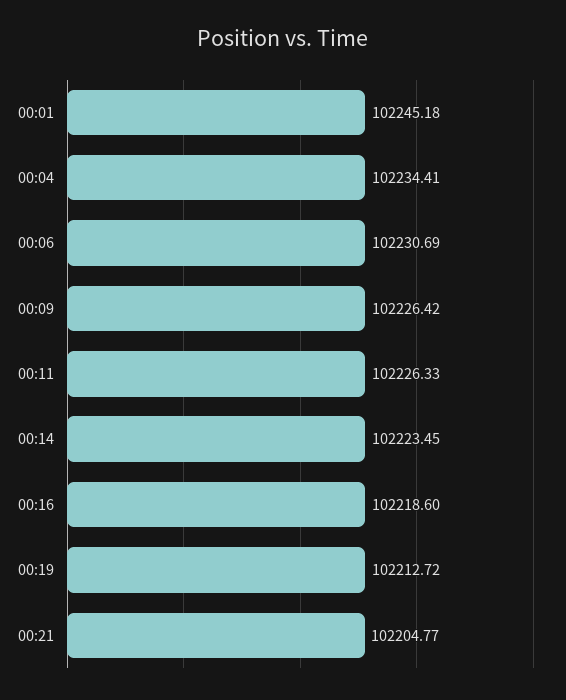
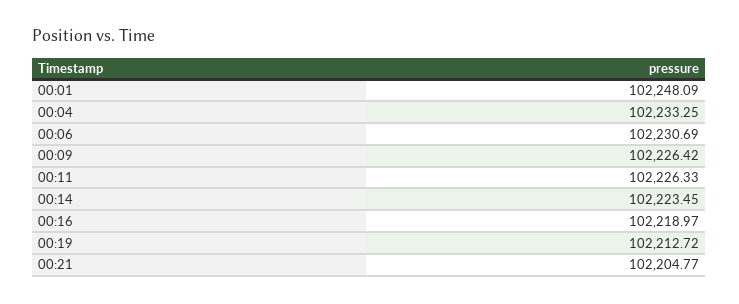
00:01: 102245.18 -> 102248.09
00:04: 102234.41 -> 102233.25
00:16: 102218.6 -> 102218.97

